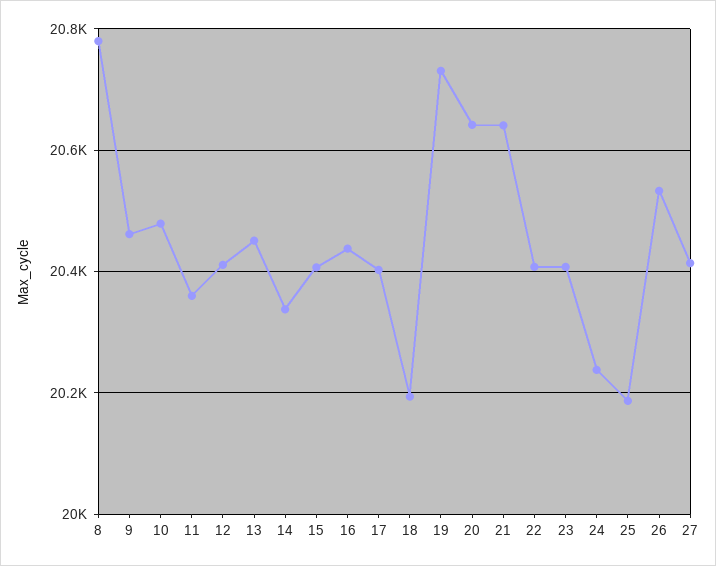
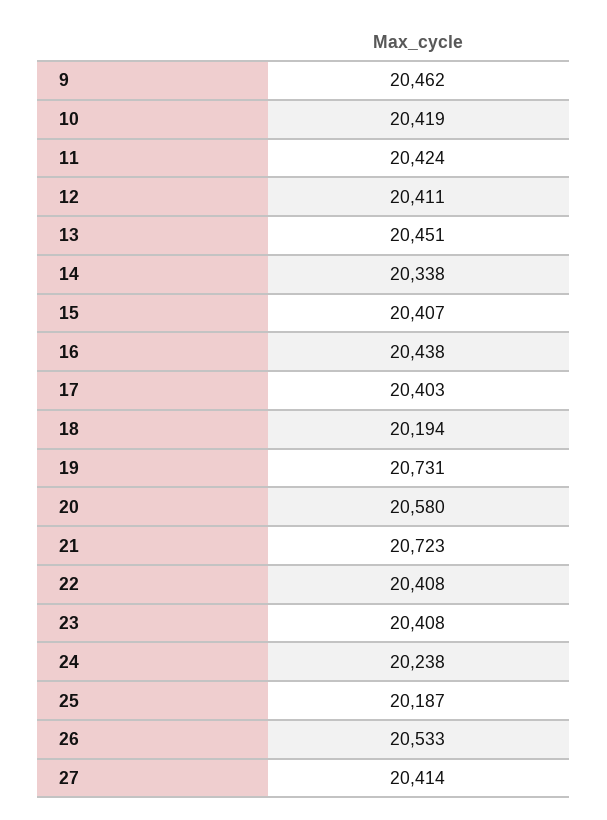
8: 20780 -> none
10: 20480 -> 20419
11: 20360 -> 20424
20: 20640 -> 20580
21: 20640 -> 20723

